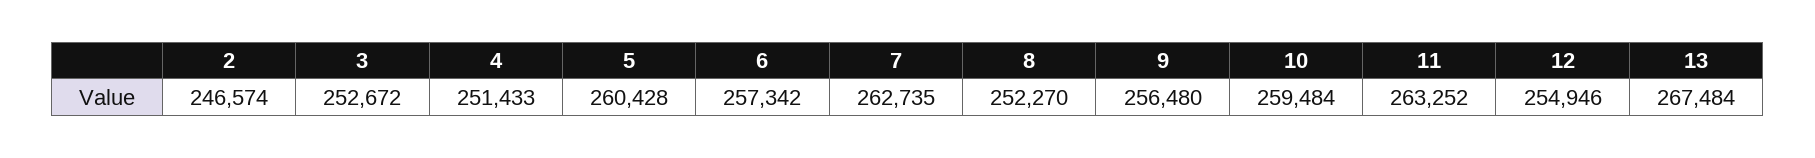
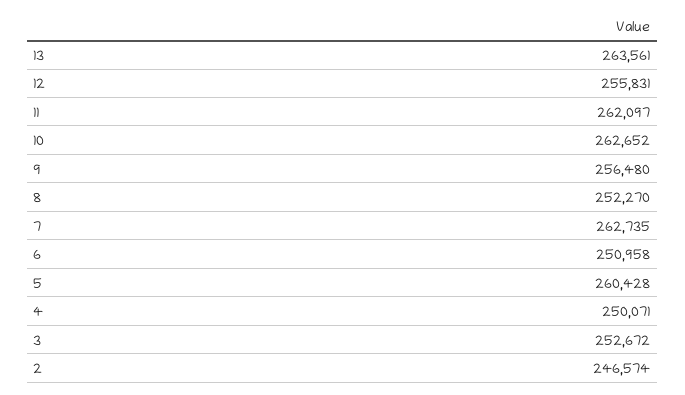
4: 251433 -> 250071
6: 257342 -> 250958
10: 259484 -> 262652
11: 263252 -> 262097
12: 254946 -> 255831
13: 267484 -> 263561

